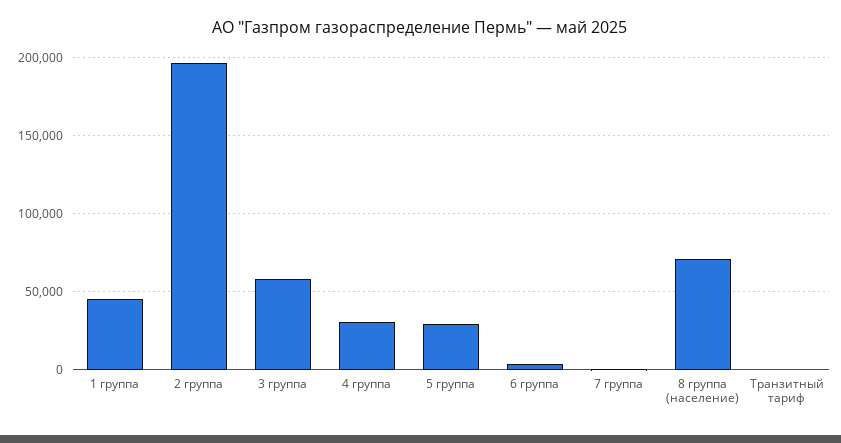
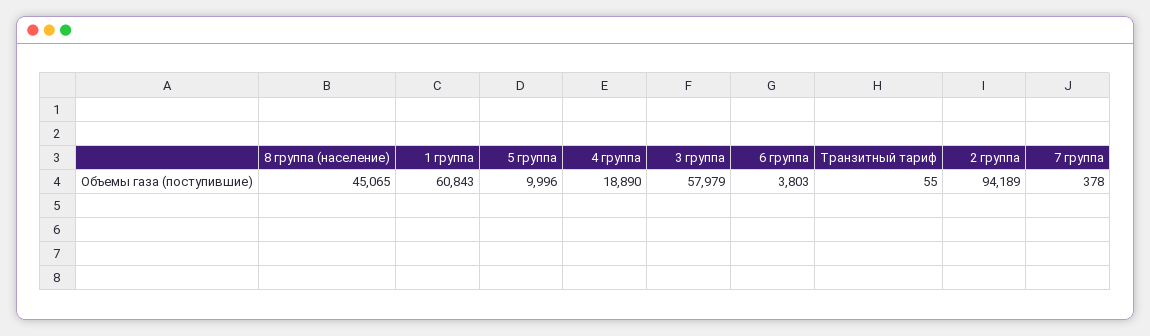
1 группа: 45000 -> 60843
2 группа: 195000 -> 94189
4 группа: 30000 -> 18890
5 группа: 30000 -> 9996
8 группа (население): 70000 -> 45065

